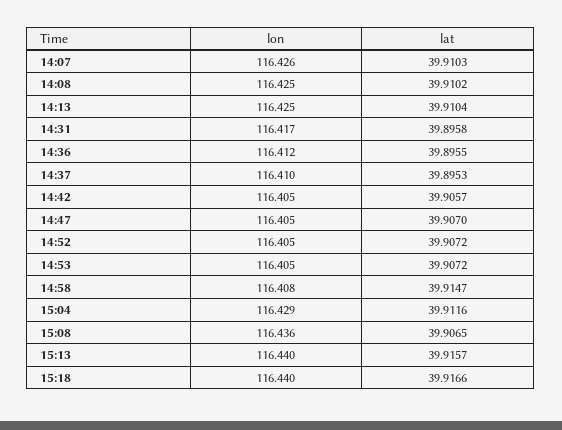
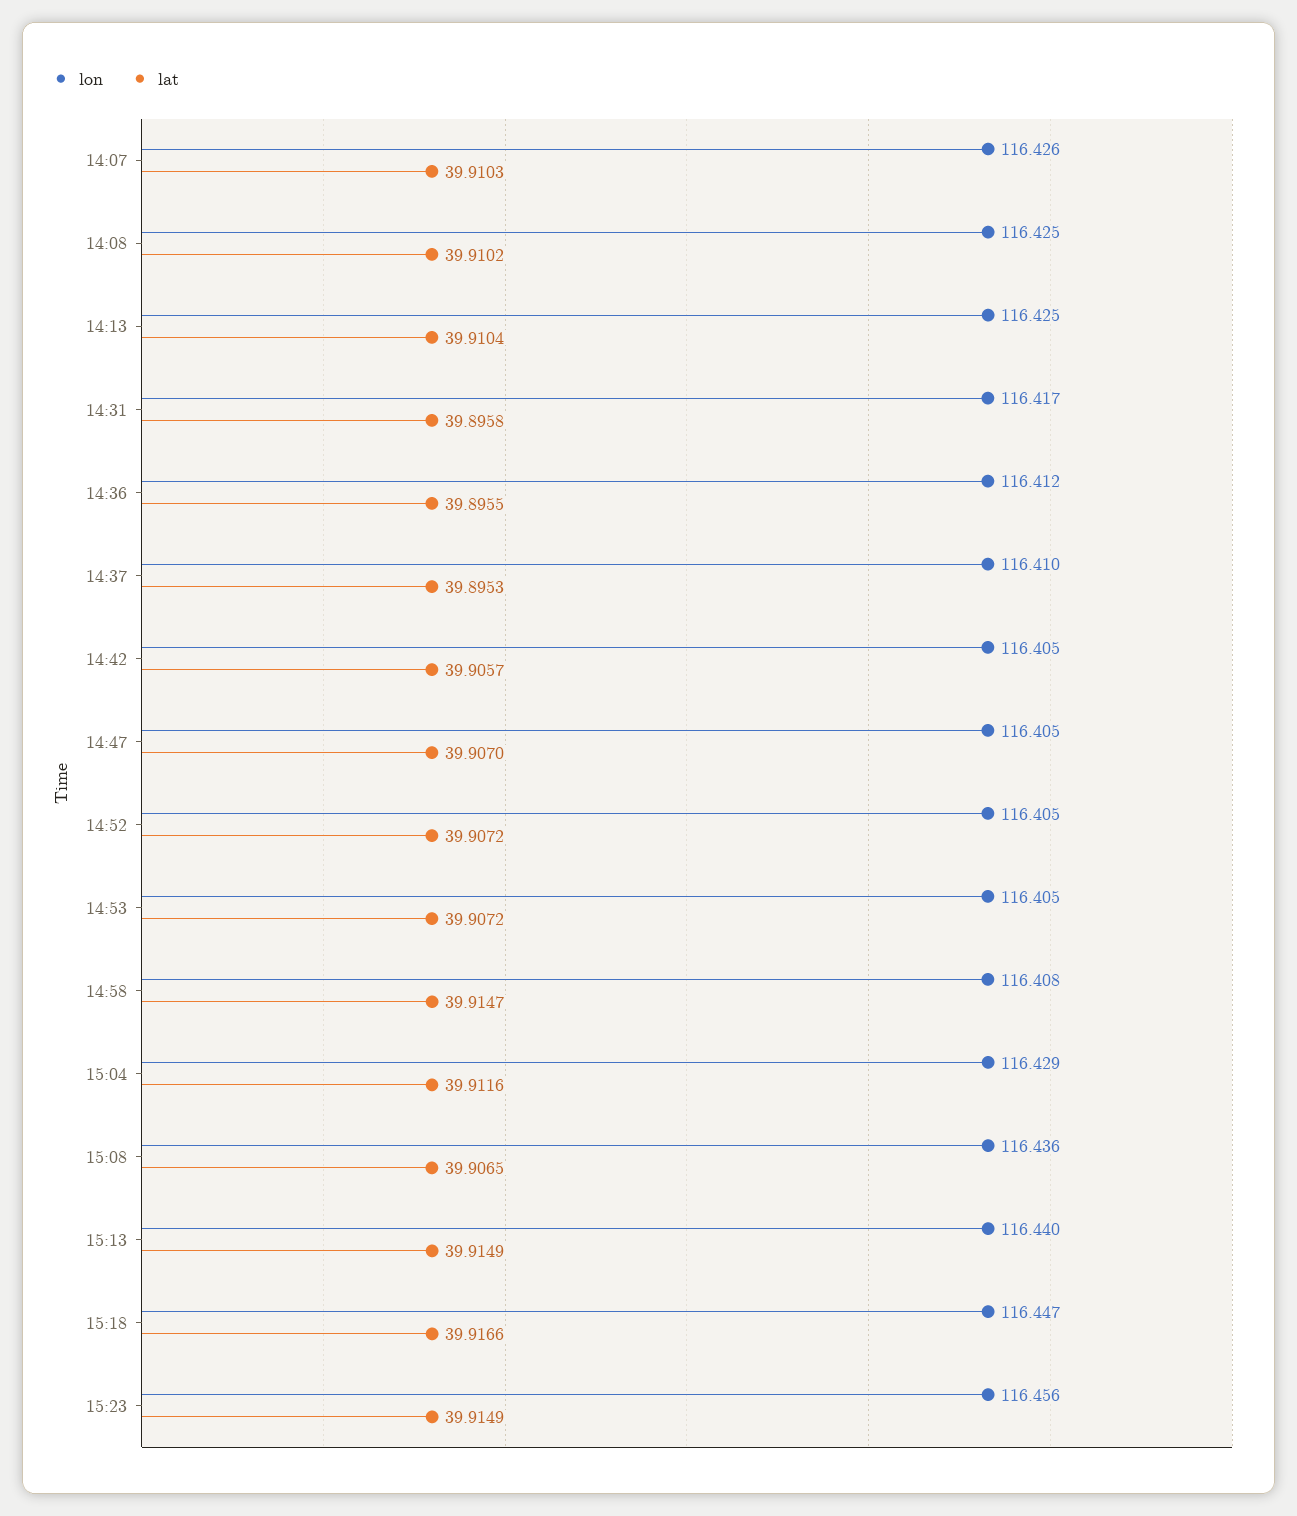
lat, 15:13: 39.9157 -> 39.9149
lon, 15:18: 116.44 -> 116.447
lon, 15:23: none -> 116.456
lat, 15:23: none -> 39.9149

